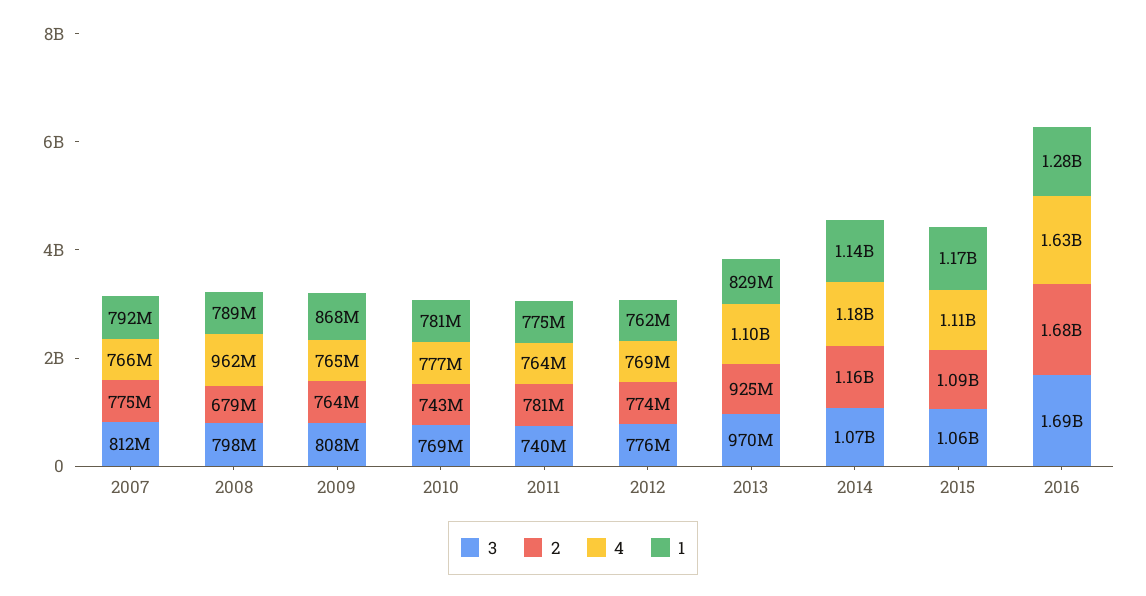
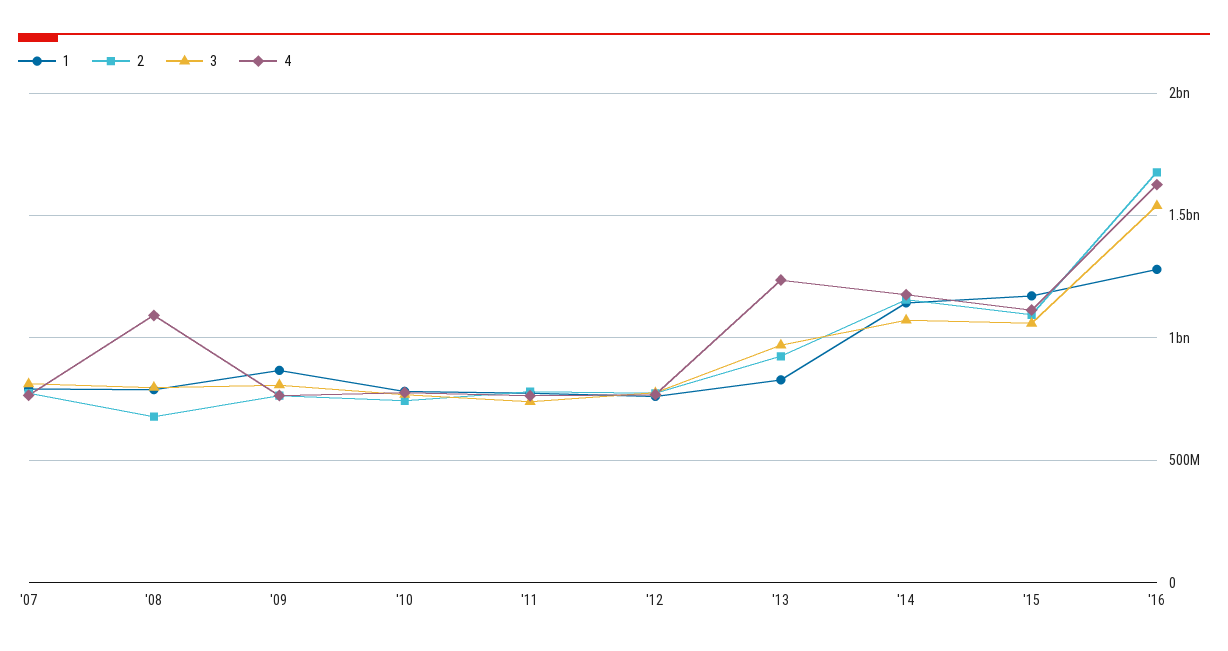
4, 2008: 962000000 -> 1100000000
4, 2013: 1100000000 -> 1250000000
3, 2016: 1690000000 -> 1550000000

